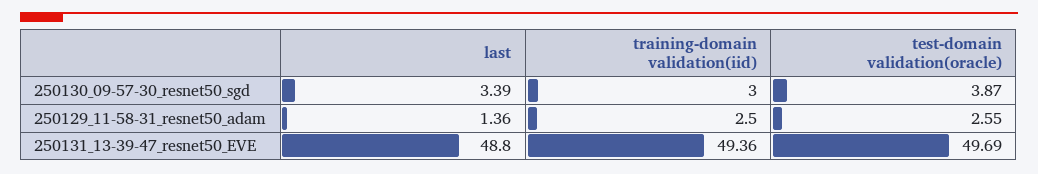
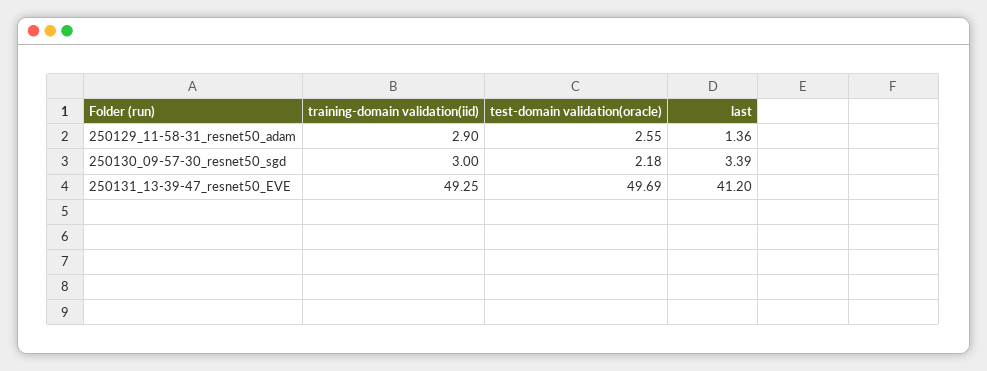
test-domain validation(oracle), 250130_09-57-30_resnet50_sgd: 3.87 -> 2.18
training-domain validation(iid), 250129_11-58-31_resnet50_adam: 2.5 -> 2.9
last, 250131_13-39-47_resnet50_EVE: 48.8 -> 41.2
training-domain validation(iid), 250131_13-39-47_resnet50_EVE: 49.36 -> 49.25

